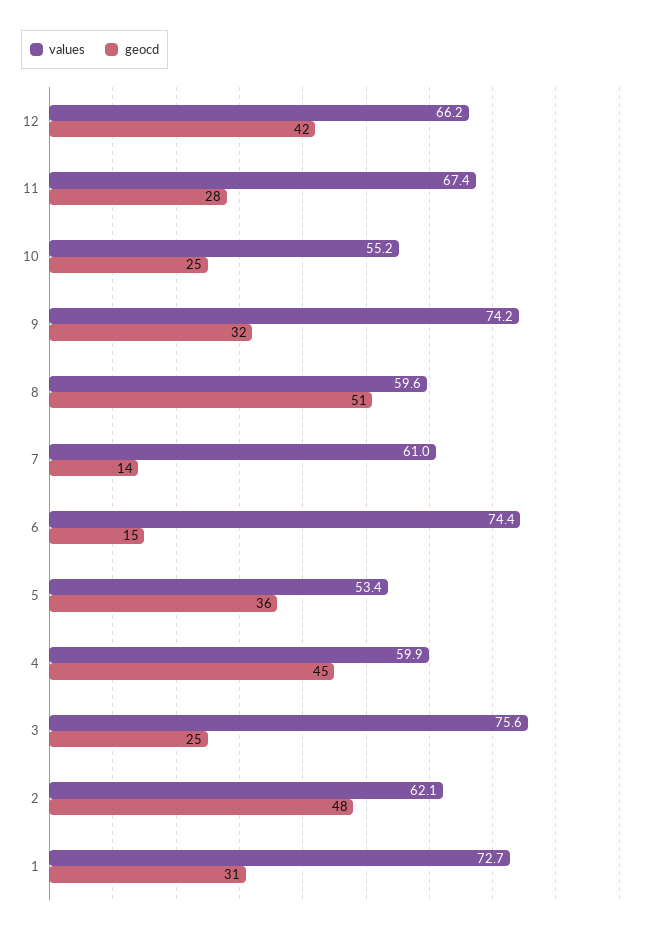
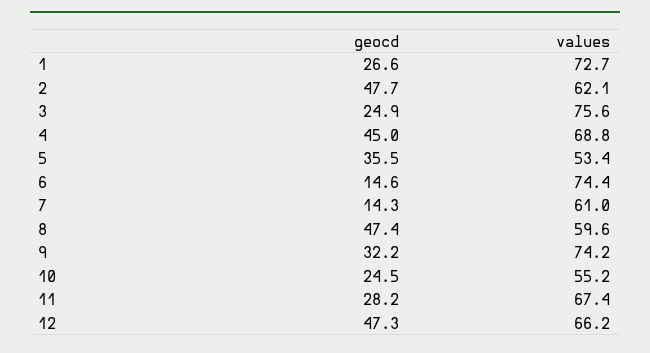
geocd, 12: 42 -> 47.3
geocd, 8: 51 -> 47.4
values, 4: 59.9 -> 68.8
geocd, 1: 31 -> 26.6

